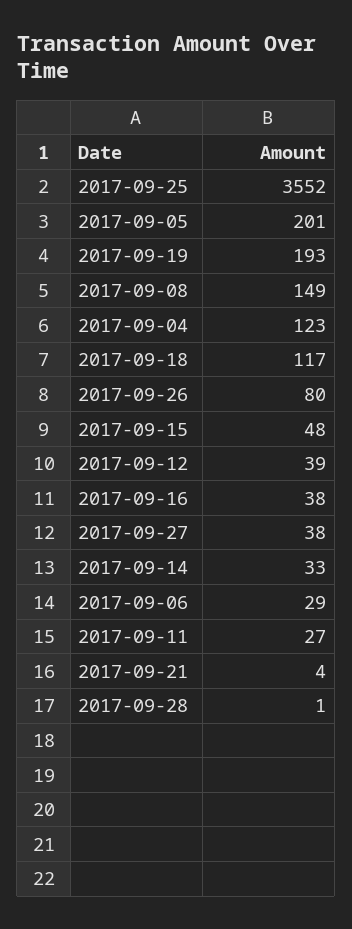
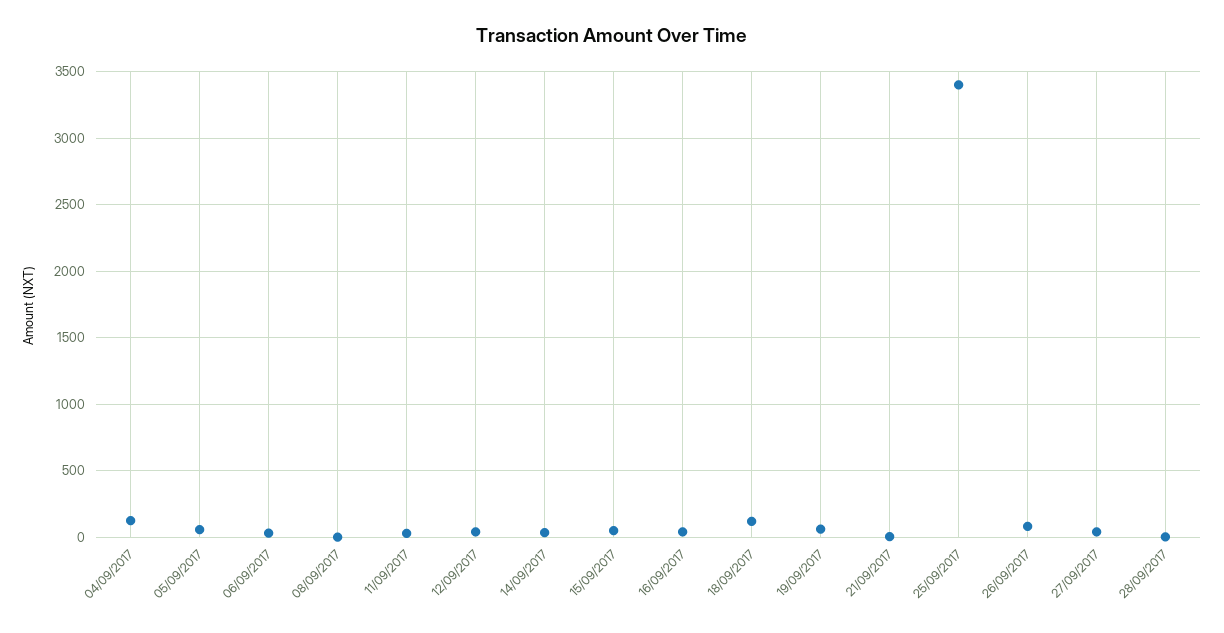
2017-09-25: 3552 -> 3400
2017-09-05: 201 -> 50
2017-09-19: 193 -> 50
2017-09-08: 149 -> 0

